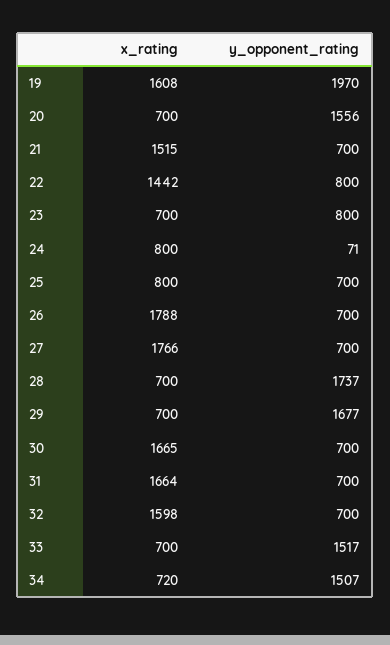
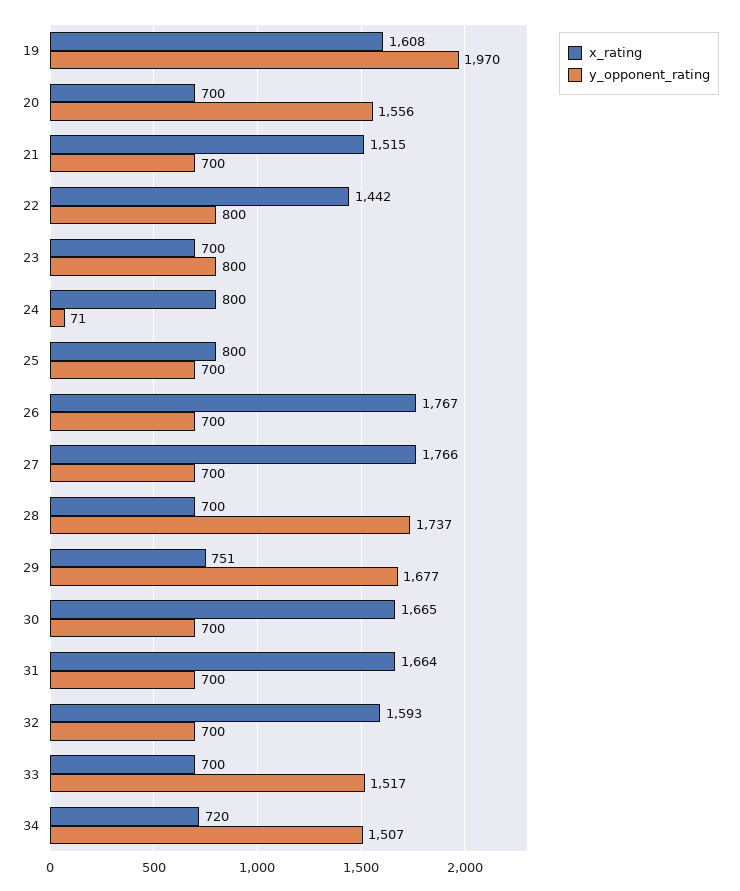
x_rating, 26: 1788 -> 1767
x_rating, 29: 700 -> 751
x_rating, 32: 1598 -> 1593

